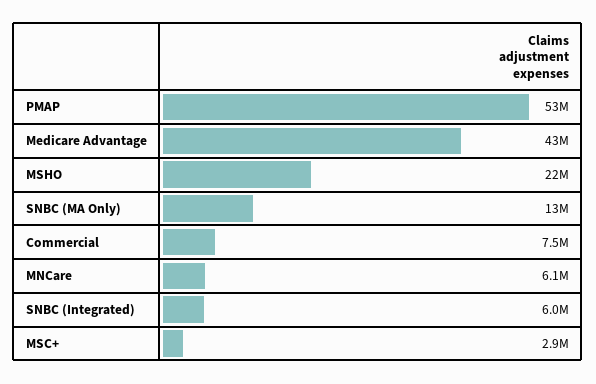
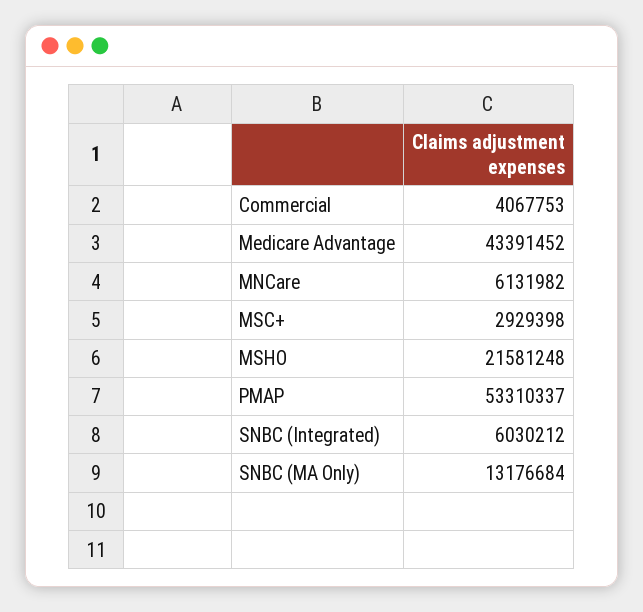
Commercial: 7500000 -> 4067753

